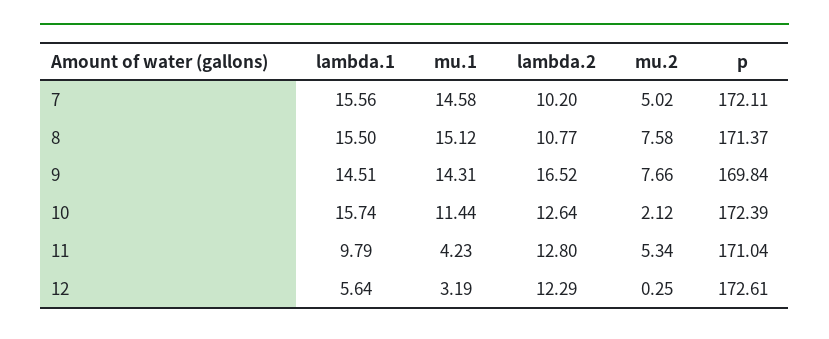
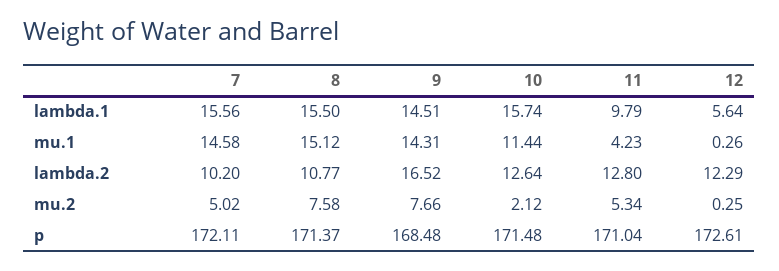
p, 9: 169.84 -> 168.48
p, 10: 172.39 -> 171.48
mu.1, 12: 3.19 -> 0.26

